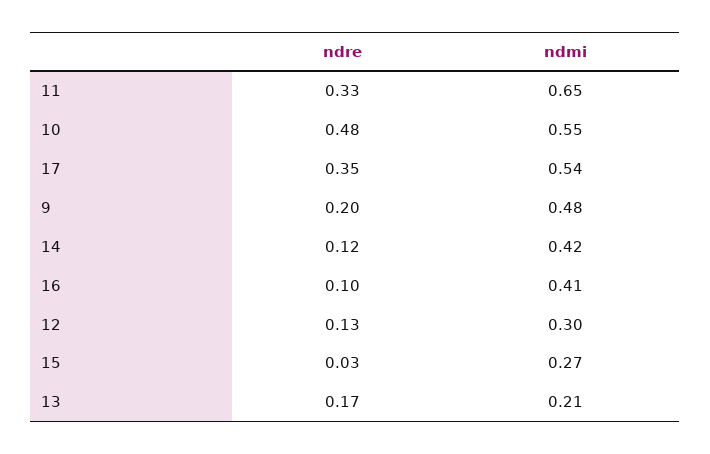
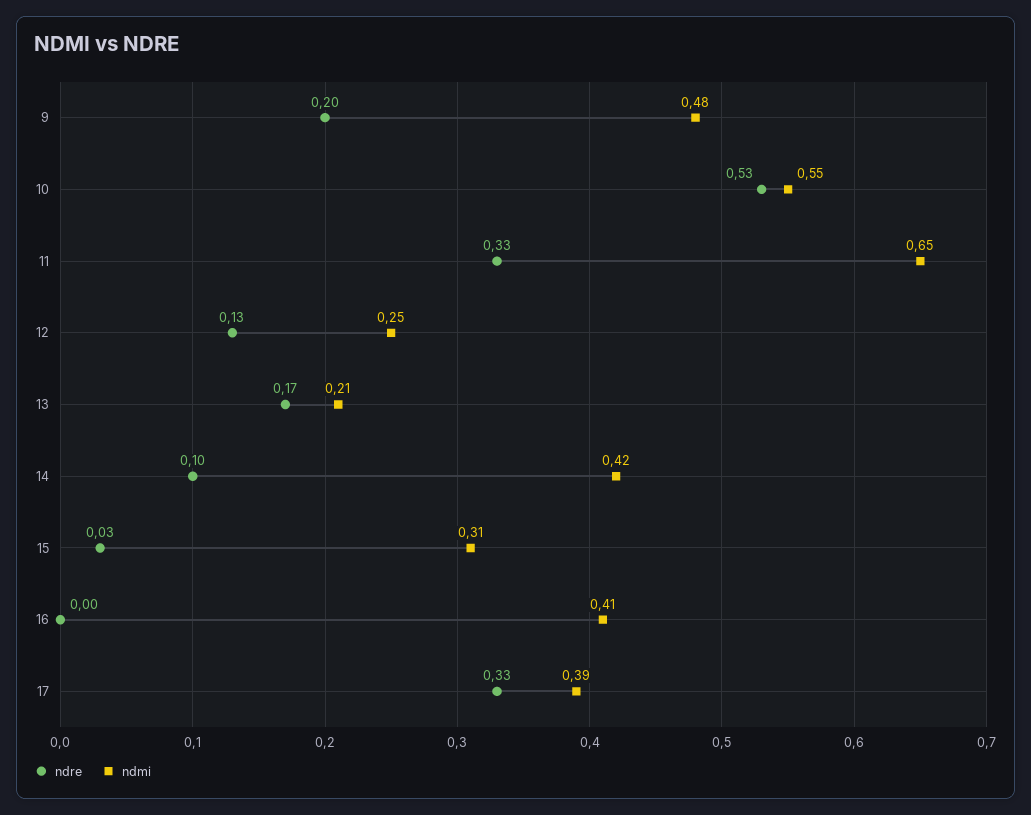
ndre, 10: 0.48 -> 0.53
ndre, 17: 0.35 -> 0.33
ndmi, 17: 0.54 -> 0.39
ndre, 14: 0.12 -> 0.1
ndre, 16: 0.1 -> 0
ndmi, 12: 0.3 -> 0.25
ndmi, 15: 0.27 -> 0.31

